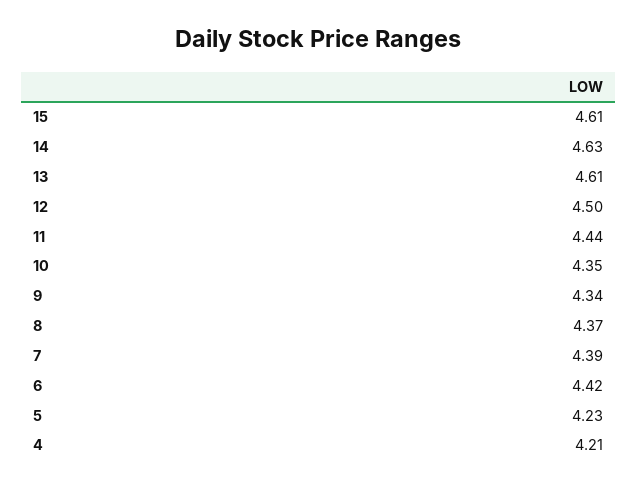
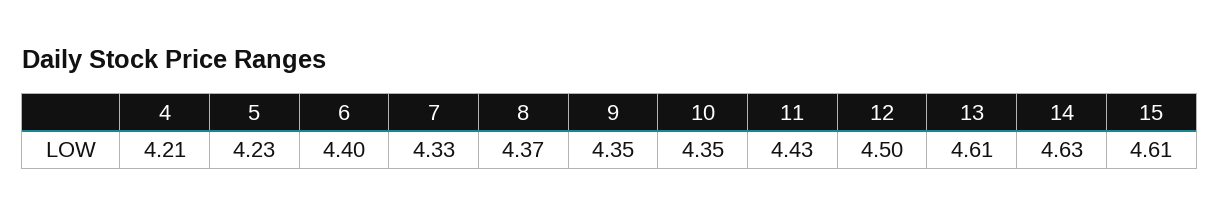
11: 4.44 -> 4.43
9: 4.34 -> 4.35
7: 4.39 -> 4.33
6: 4.42 -> 4.4

